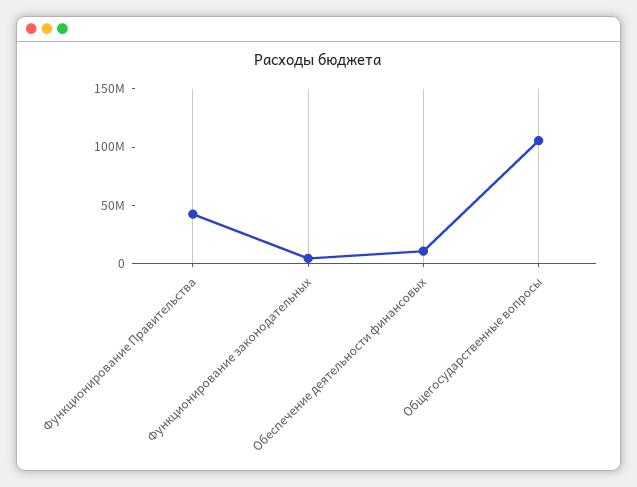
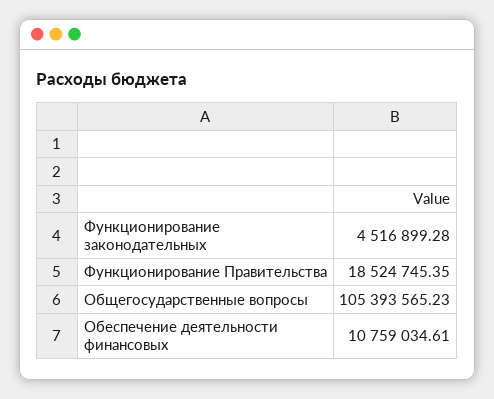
Функционирование Правительства: 40000000 -> 18524745.35

